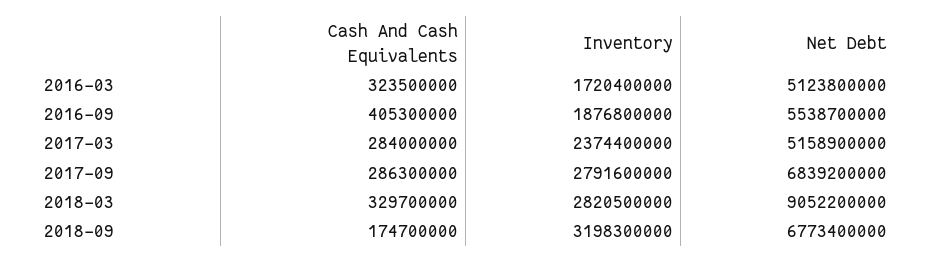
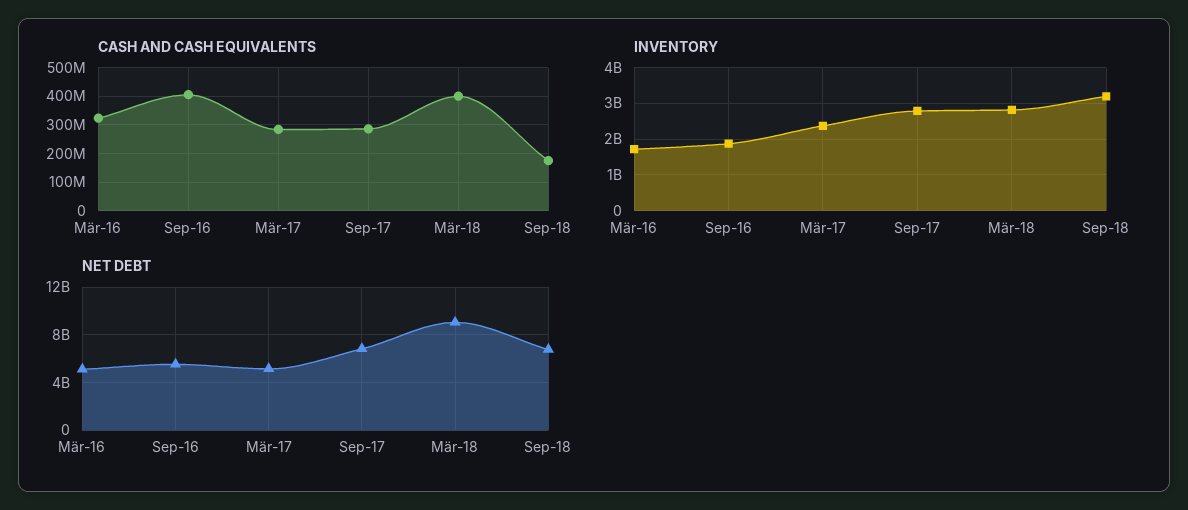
Cash And Cash Equivalents, 2018-03: 329700000 -> 400000000

